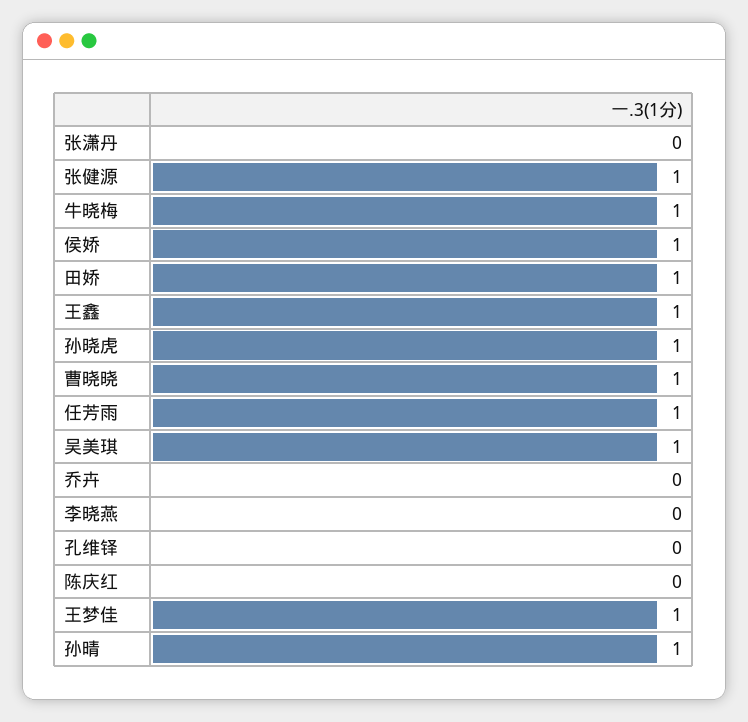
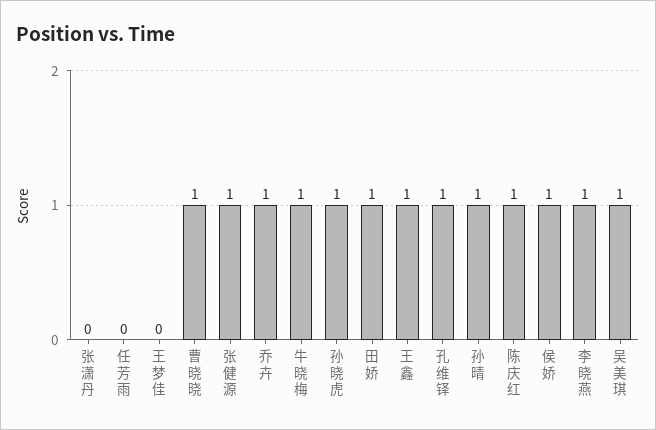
任芳雨: 1 -> 0
乔卉: 0 -> 1
李晓燕: 0 -> 1
孔维铎: 0 -> 1
陈庆红: 0 -> 1
王梦佳: 1 -> 0

